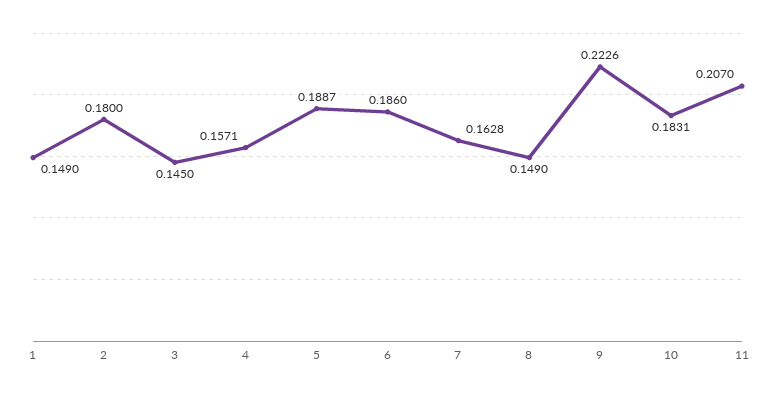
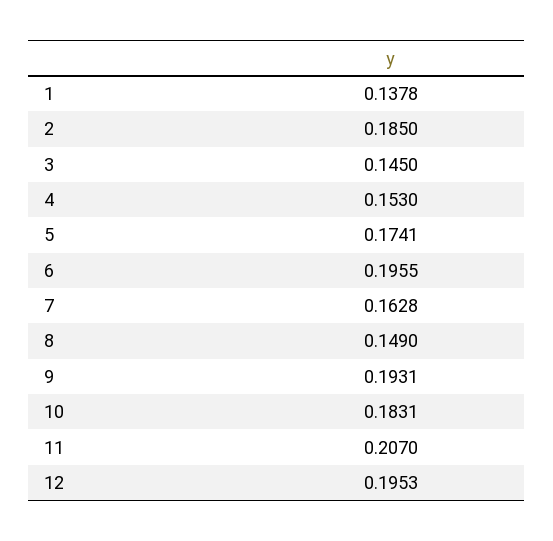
1: 0.149 -> 0.1378
2: 0.18 -> 0.185
4: 0.1571 -> 0.153
5: 0.1887 -> 0.1741
6: 0.186 -> 0.1955
9: 0.2226 -> 0.1931
12: none -> 0.1953

